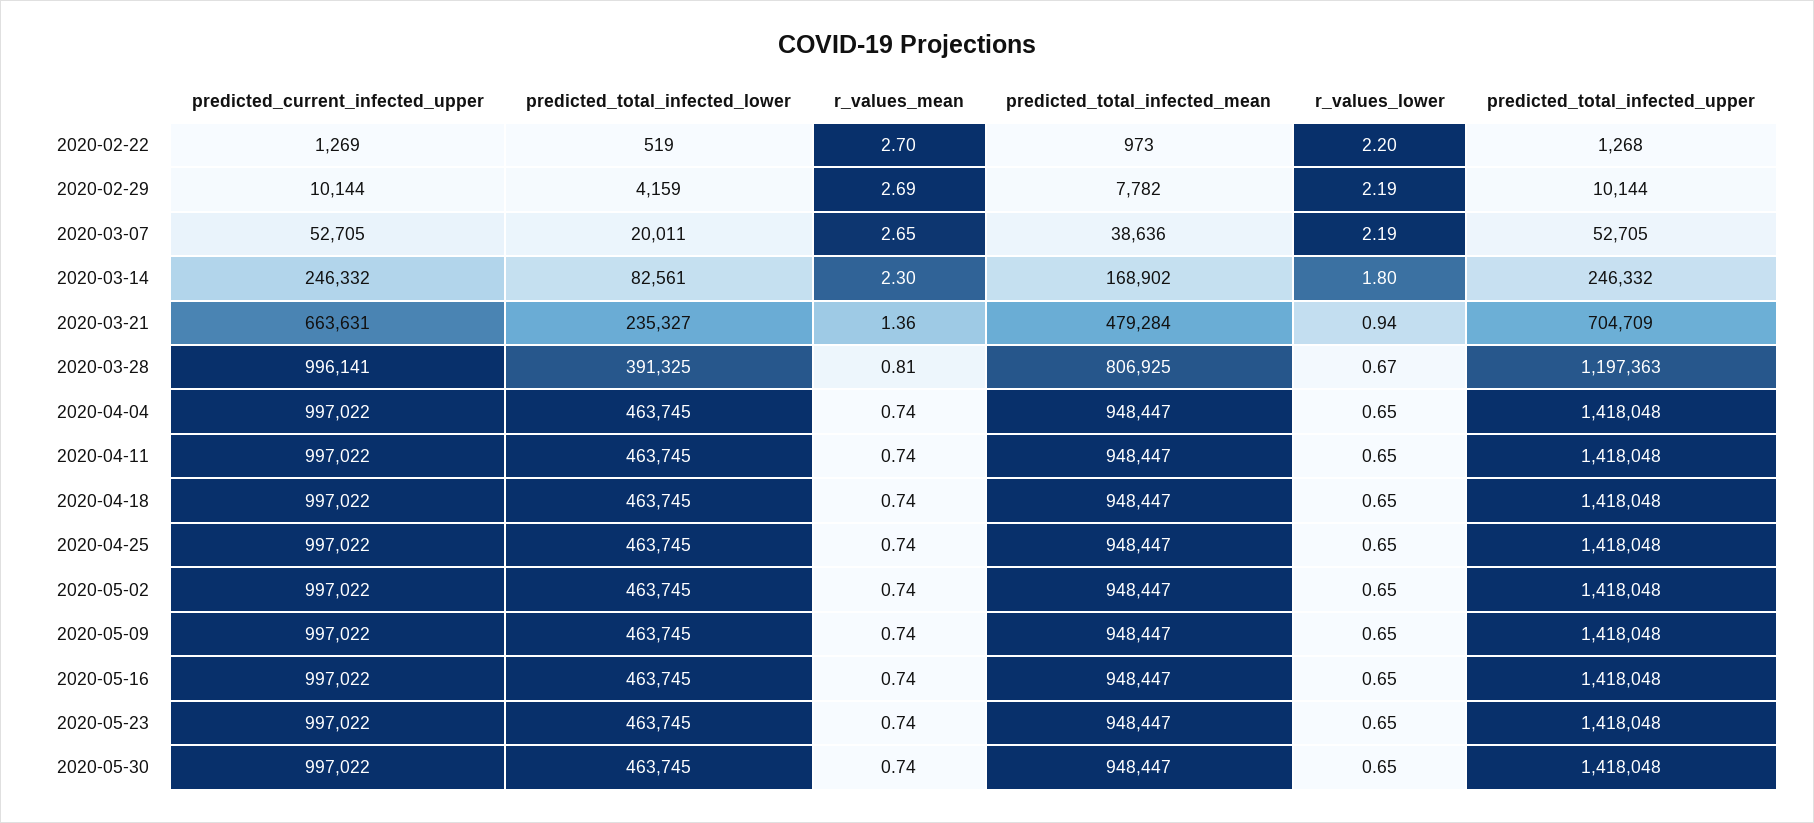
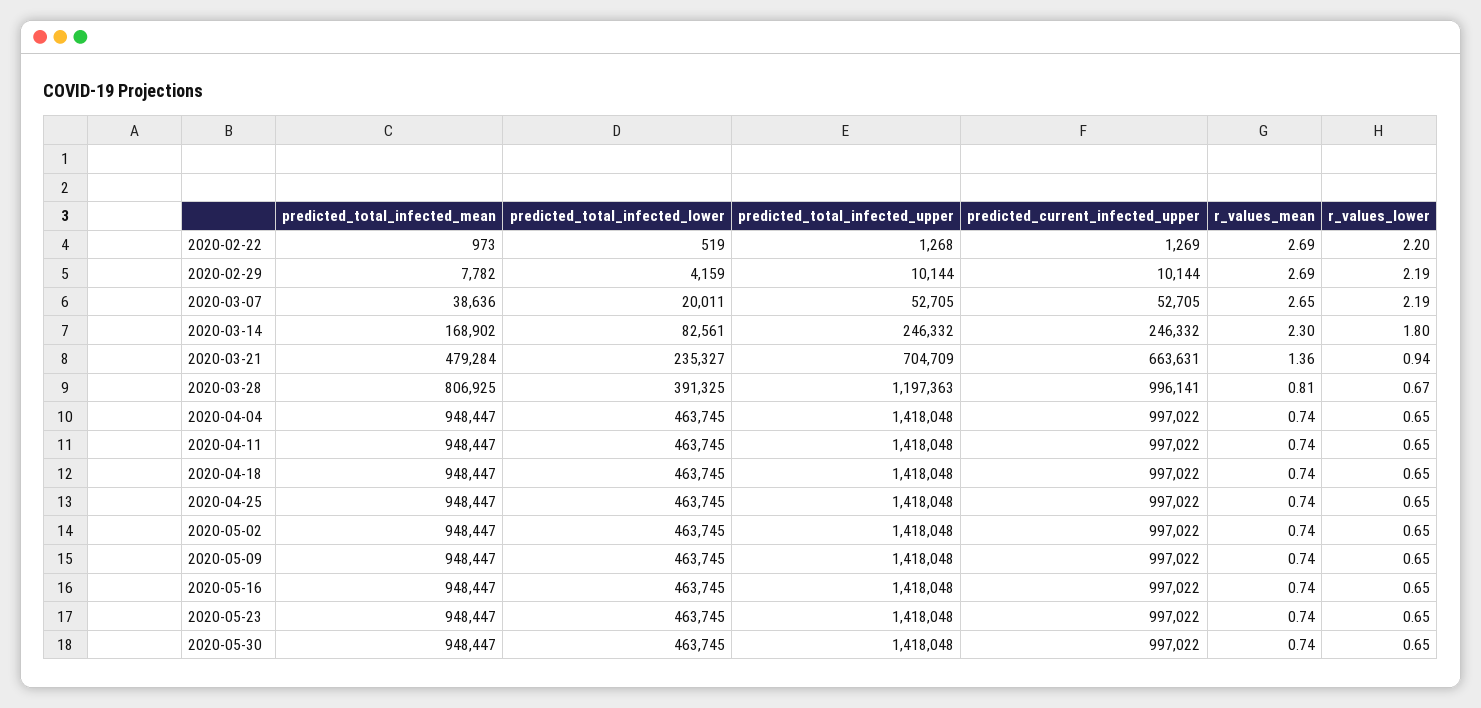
r_values_mean, 2020-02-22: 2.7 -> 2.69

